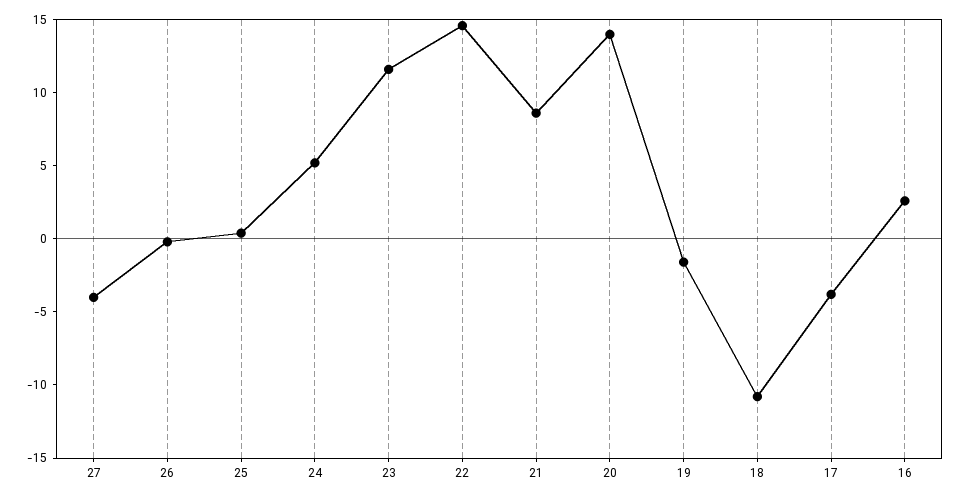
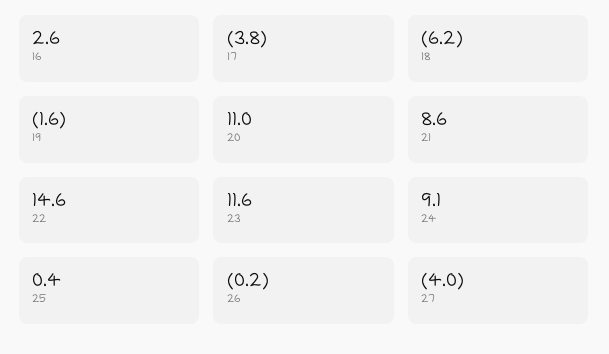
24: 5 -> 9.1
20: 14 -> 11
18: -11 -> -6.2

